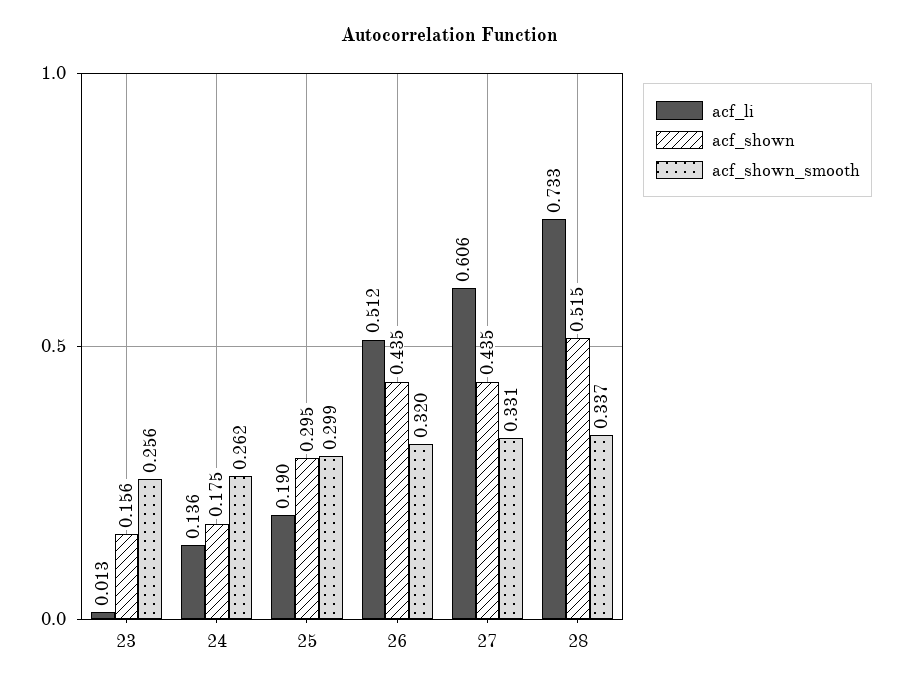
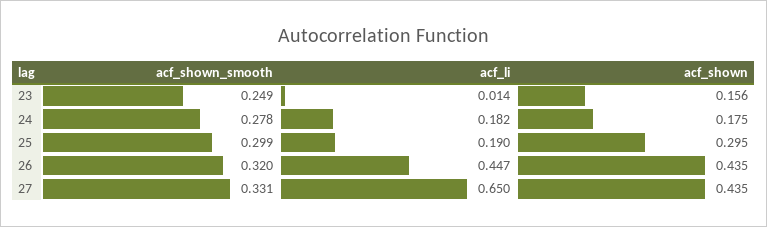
acf_li, 23: 0.013 -> 0.014
acf_shown_smooth, 23: 0.256 -> 0.249
acf_li, 24: 0.136 -> 0.182
acf_shown_smooth, 24: 0.262 -> 0.278
acf_li, 26: 0.512 -> 0.447
acf_li, 27: 0.606 -> 0.65
acf_li, 28: 0.733 -> none
acf_shown, 28: 0.515 -> none
acf_shown_smooth, 28: 0.337 -> none

